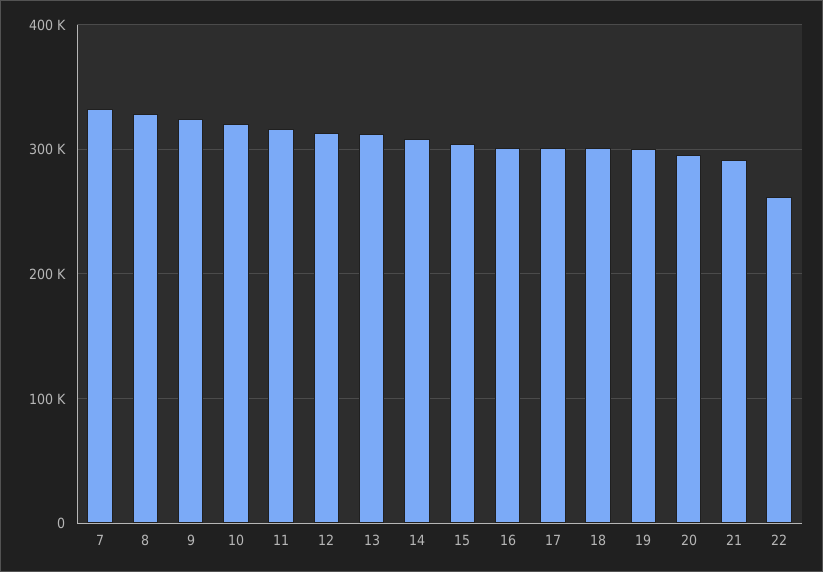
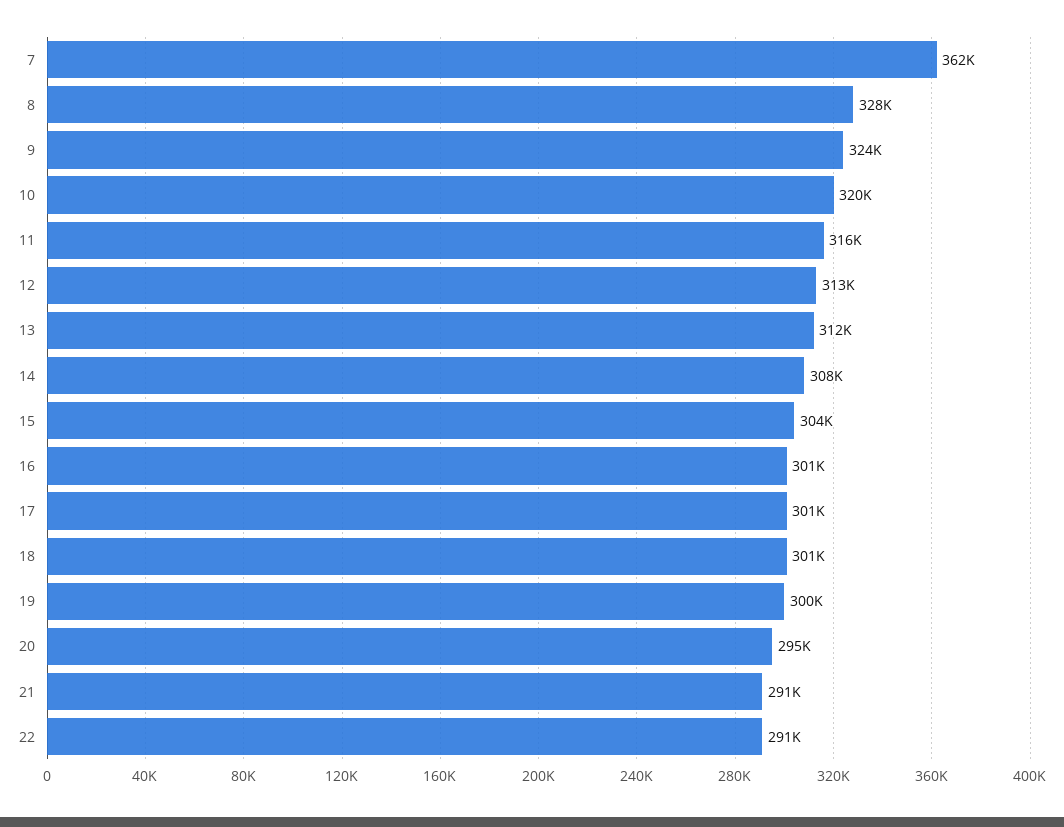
7: 330000 -> 362000
22: 260000 -> 291000

